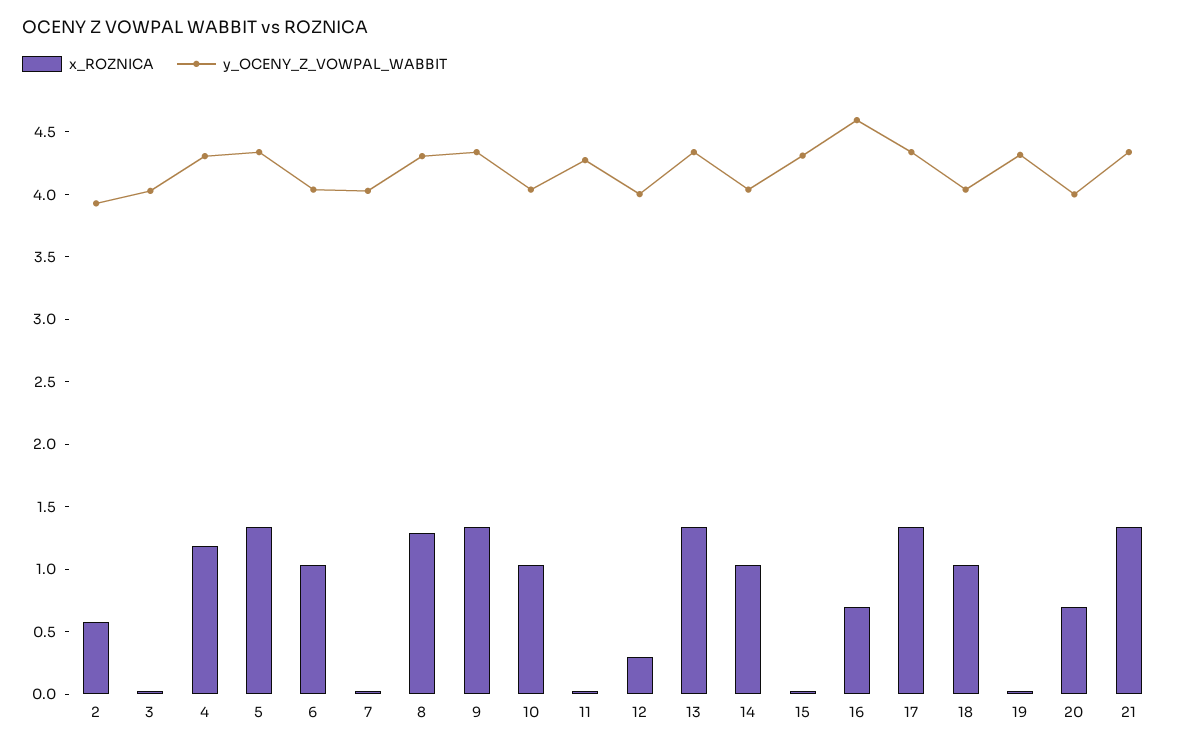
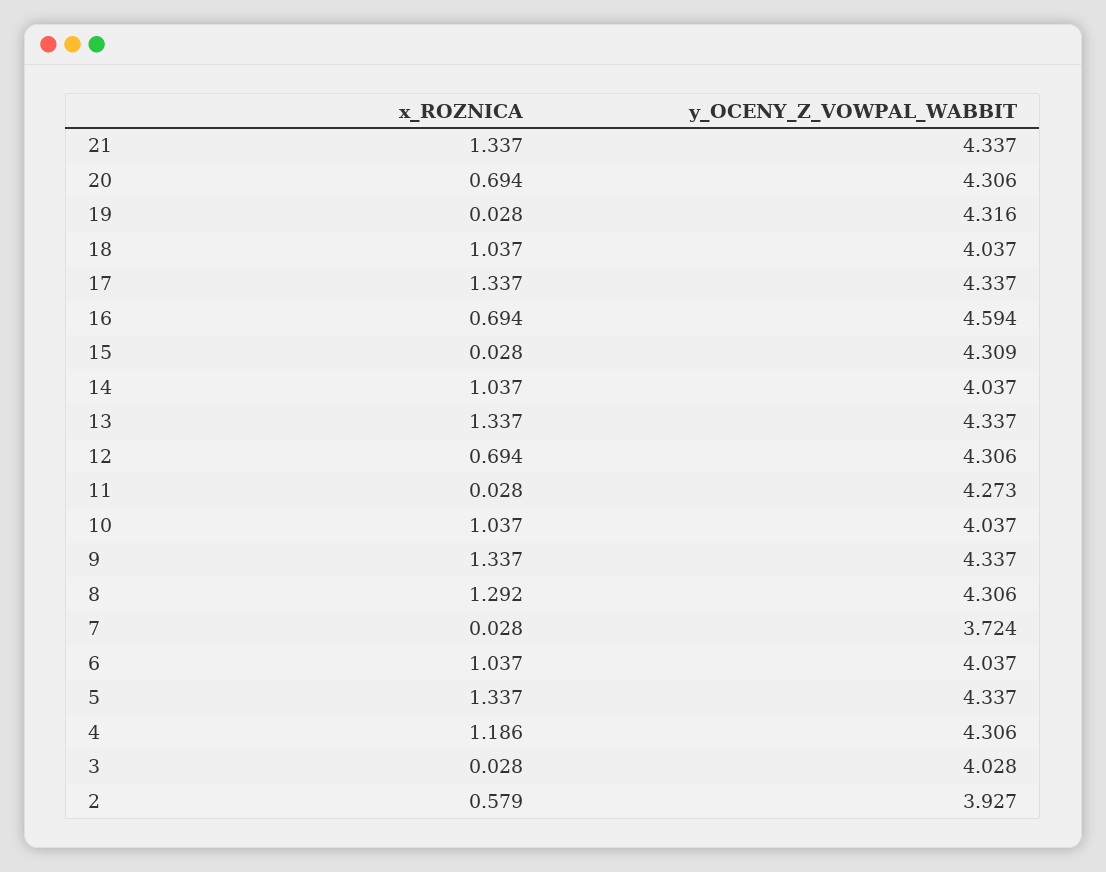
y_OCENY_Z_VOWPAL_WABBIT, 7: 4 -> 3.724
x_ROZNICA, 12: 0.3 -> 0.694
y_OCENY_Z_VOWPAL_WABBIT, 12: 4 -> 4.306
y_OCENY_Z_VOWPAL_WABBIT, 20: 4 -> 4.306

